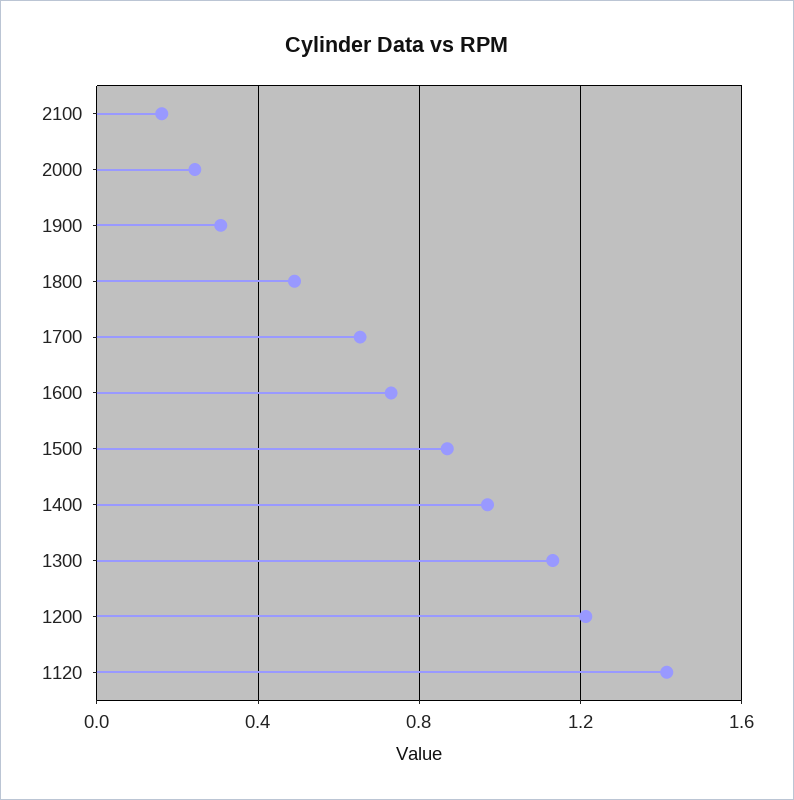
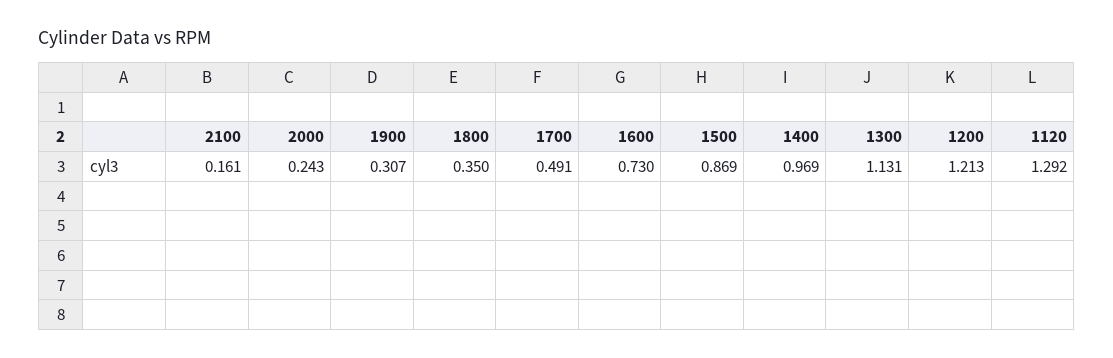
1800: 0.5 -> 0.35
1700: 0.65 -> 0.491
1120: 1.4 -> 1.292

